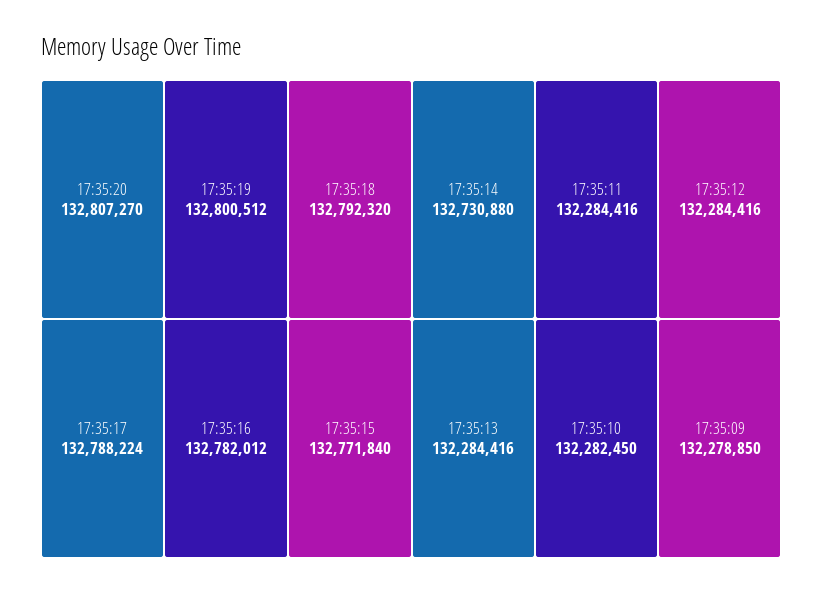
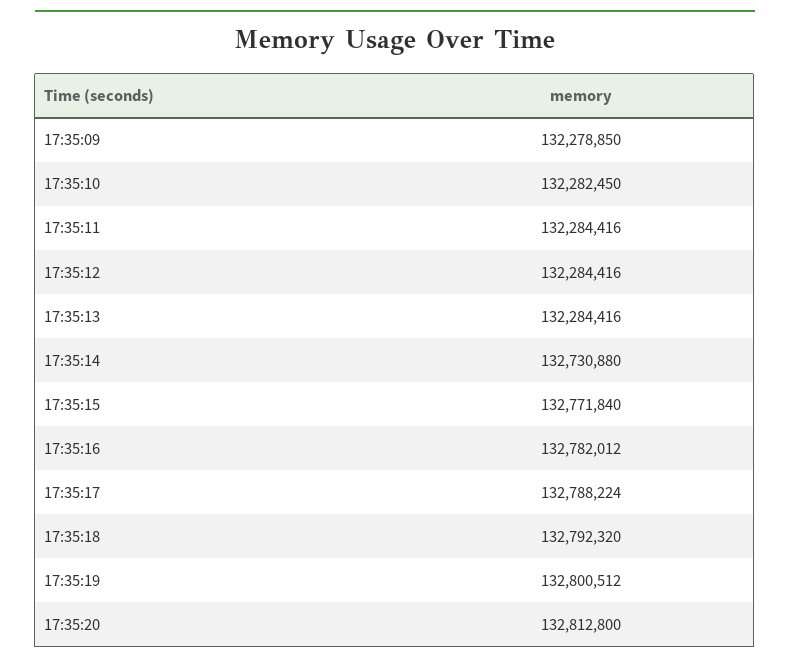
17:35:20: 132807270 -> 132812800

